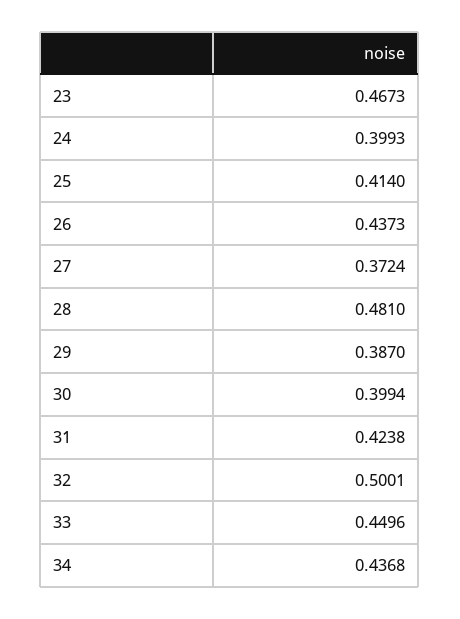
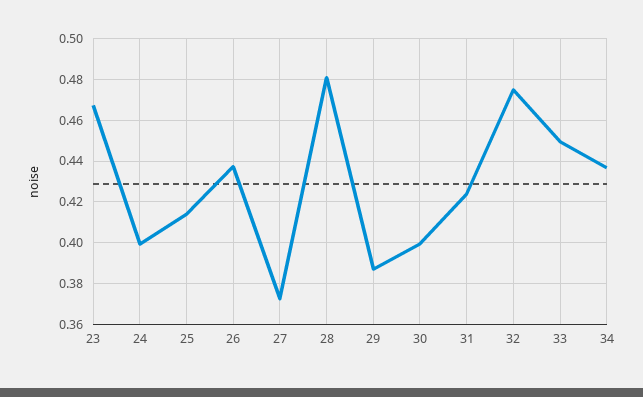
32: 0.5001 -> 0.475

